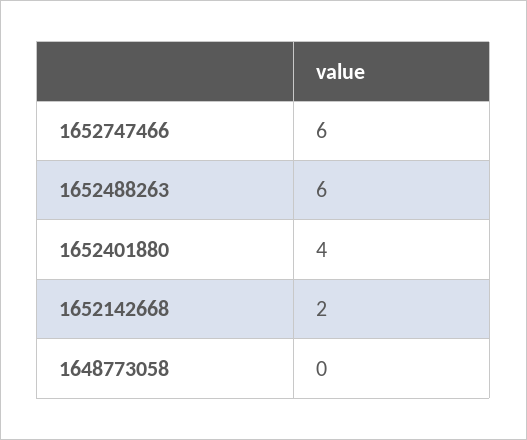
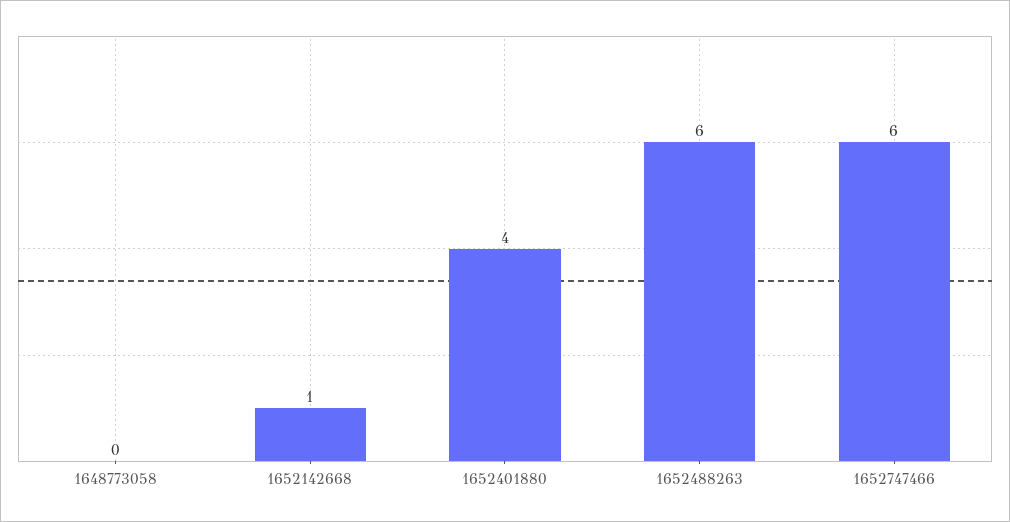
1652142668: 2 -> 1

